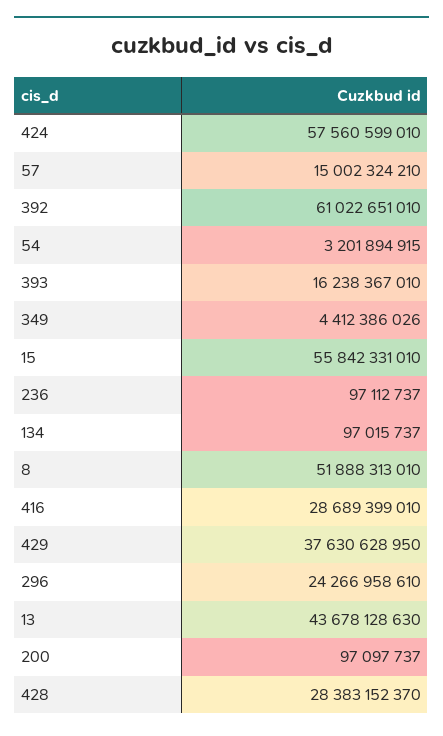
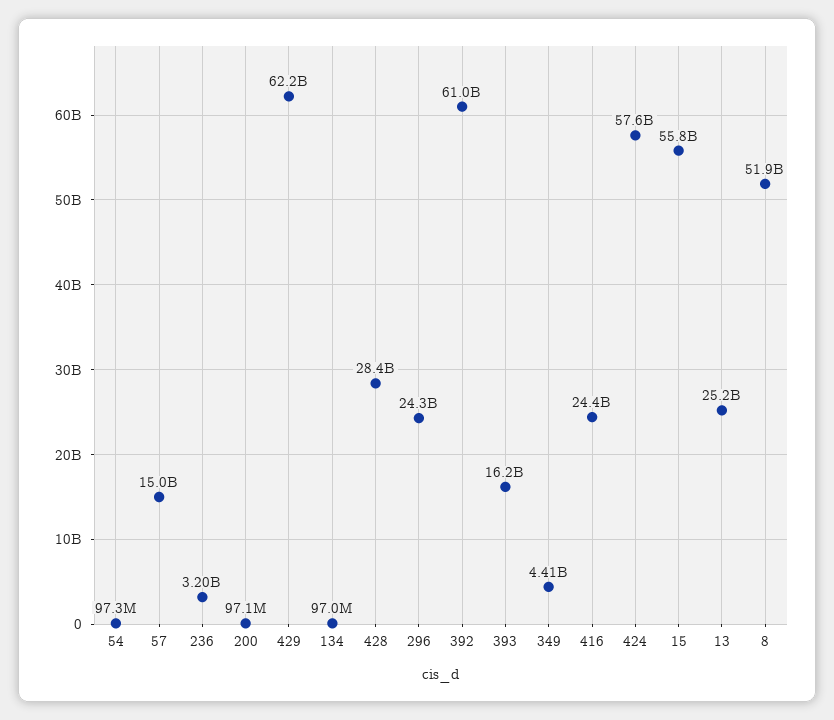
54: 3201894915 -> 97300000
236: 97112737 -> 3200000000
416: 28689399010 -> 24400000000
429: 37630628950 -> 62200000000
13: 43678128630 -> 25200000000

